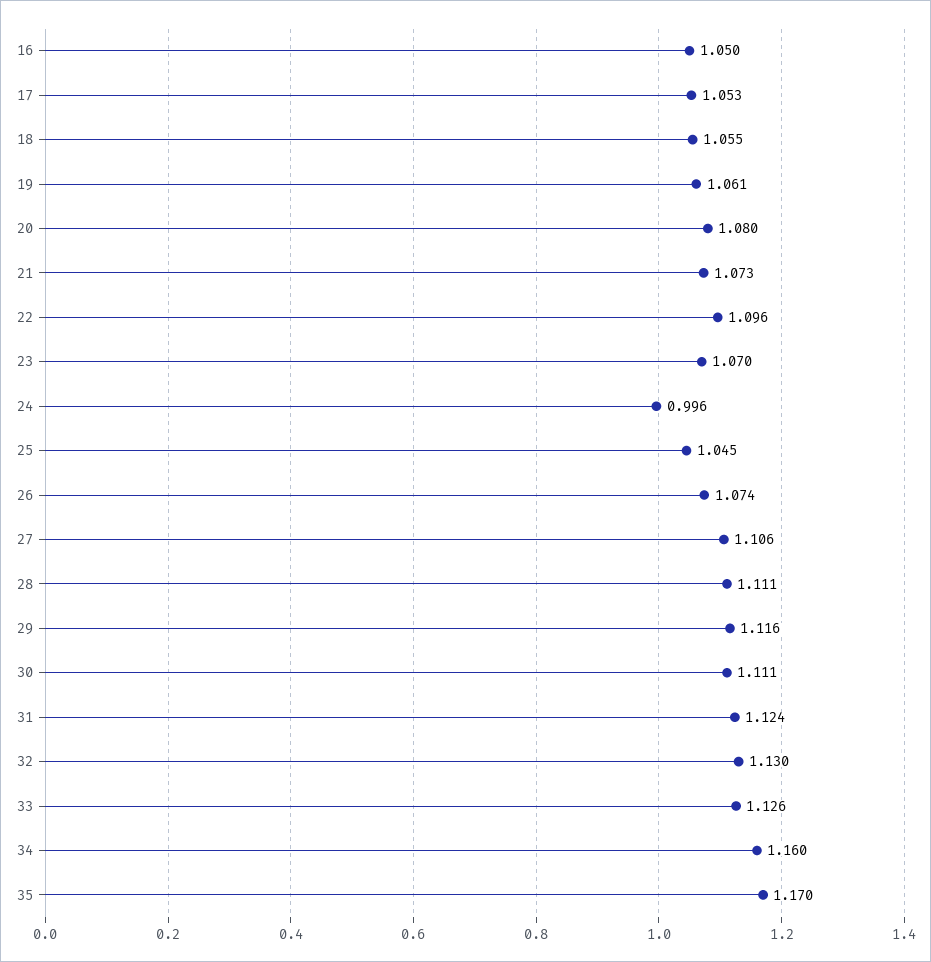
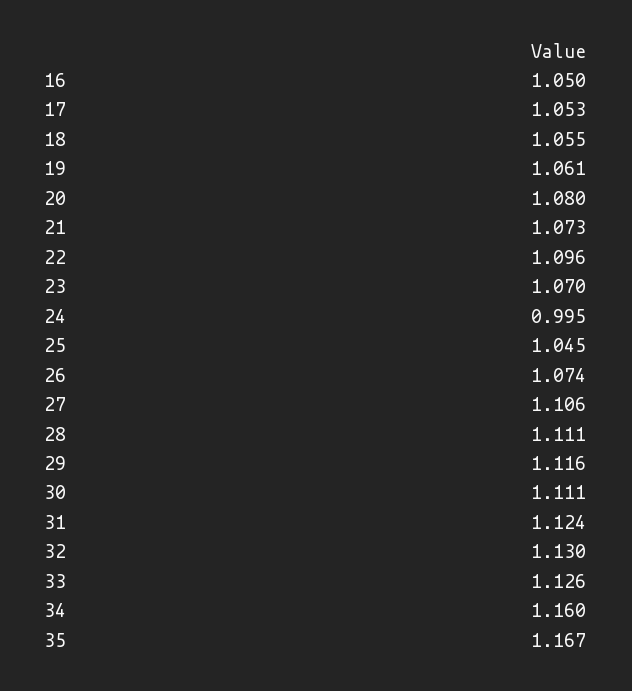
24: 0.996 -> 0.995
35: 1.17 -> 1.167

